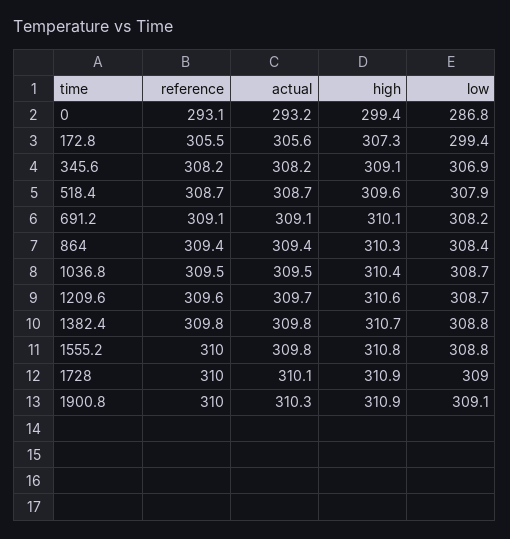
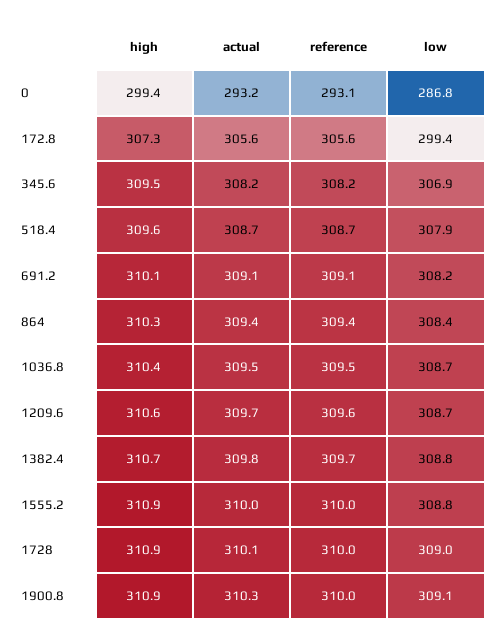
reference, 172.8: 305.5 -> 305.6
high, 345.6: 309.1 -> 309.5
reference, 1382.4: 309.8 -> 309.7
actual, 1555.2: 309.8 -> 310
high, 1555.2: 310.8 -> 310.9

